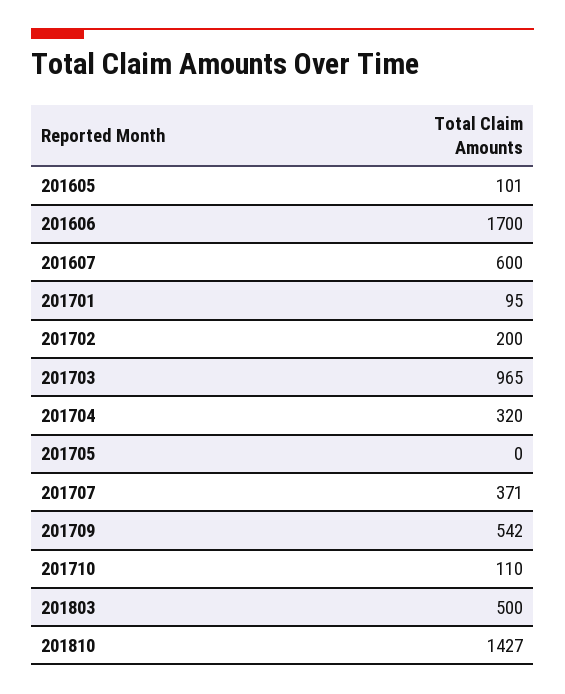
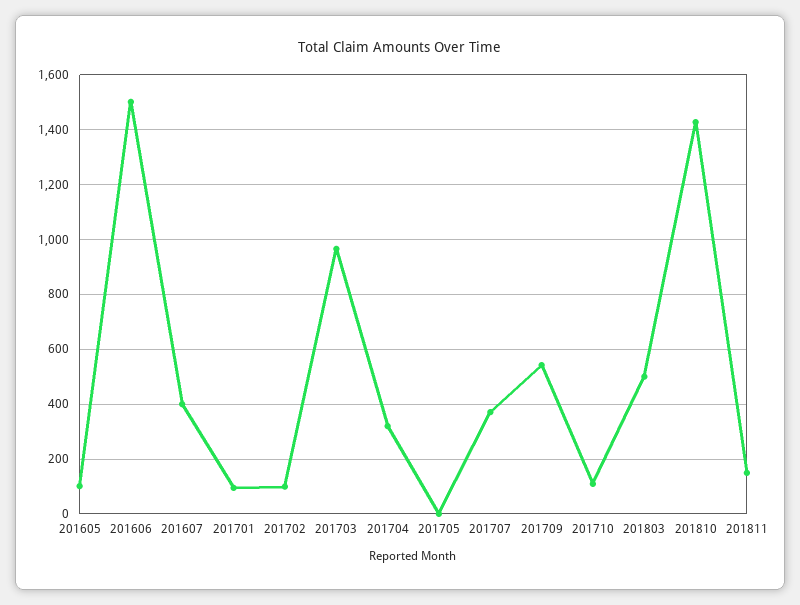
201606: 1700 -> 1500
201607: 600 -> 400
201702: 200 -> 100
201811: none -> 150

